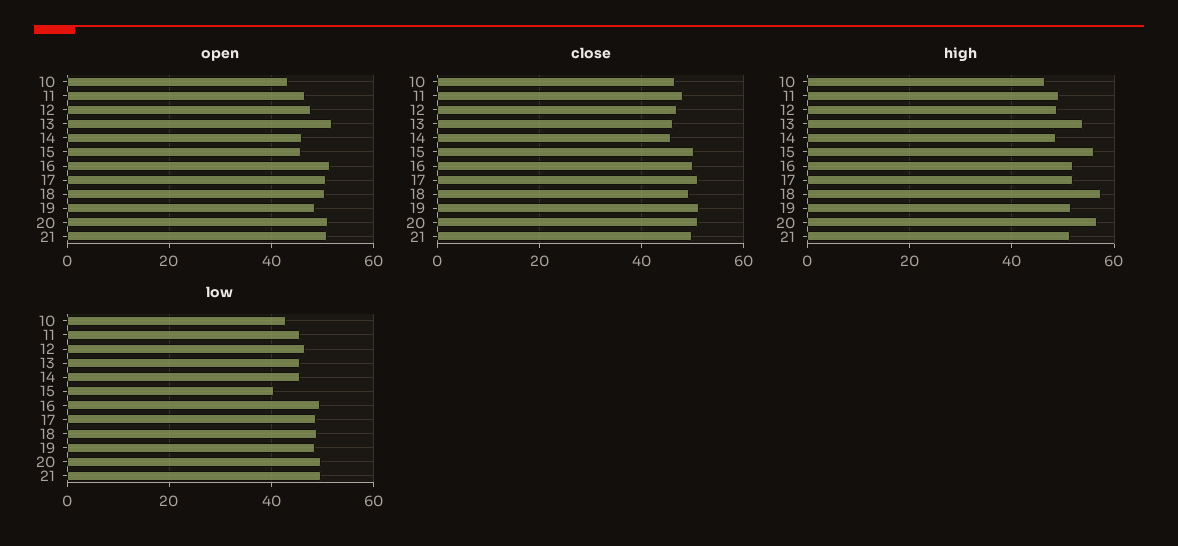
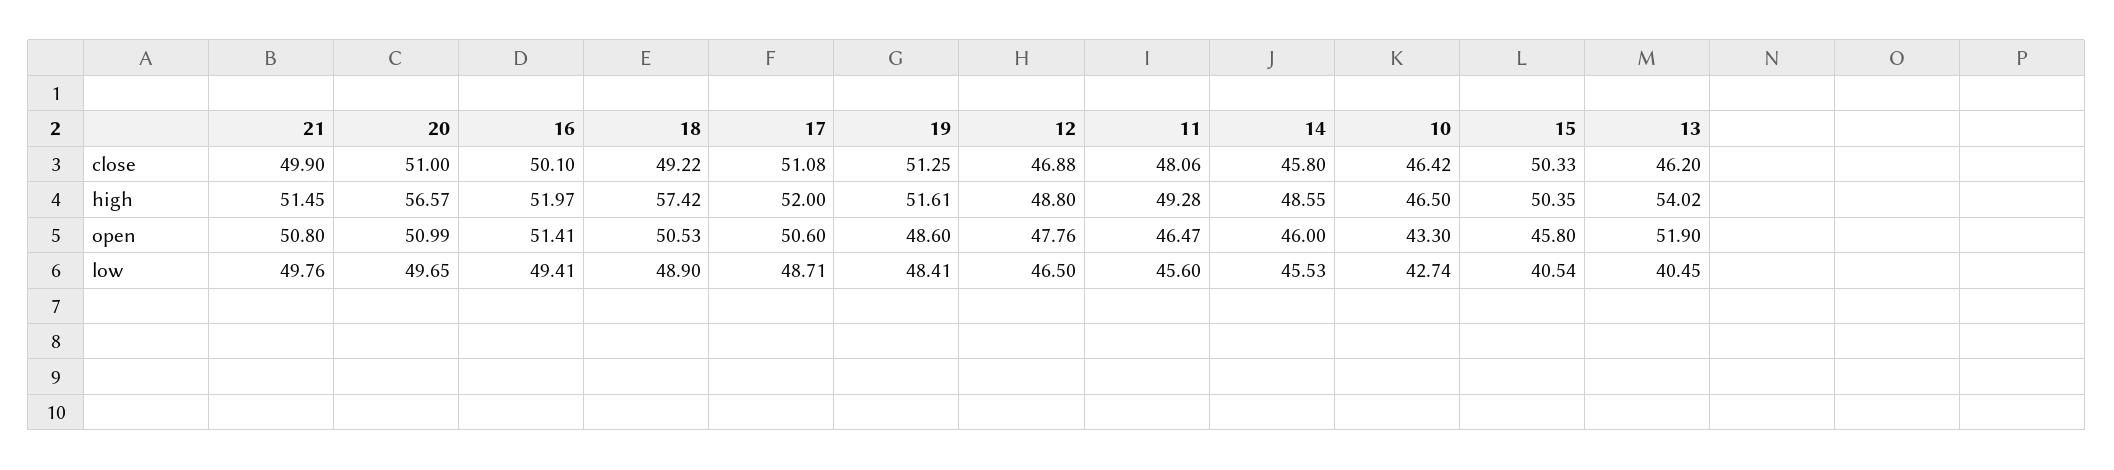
high, 15: 56 -> 50.35
low, 13: 46 -> 40.45

